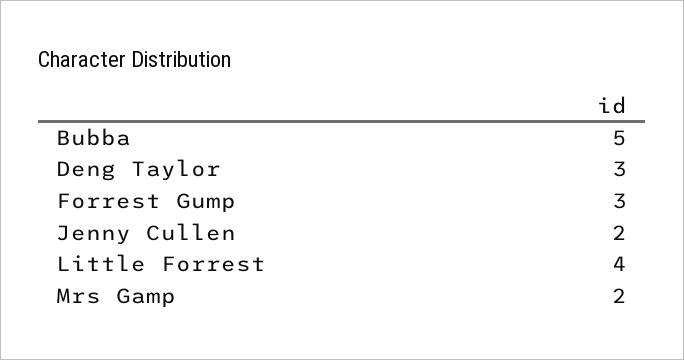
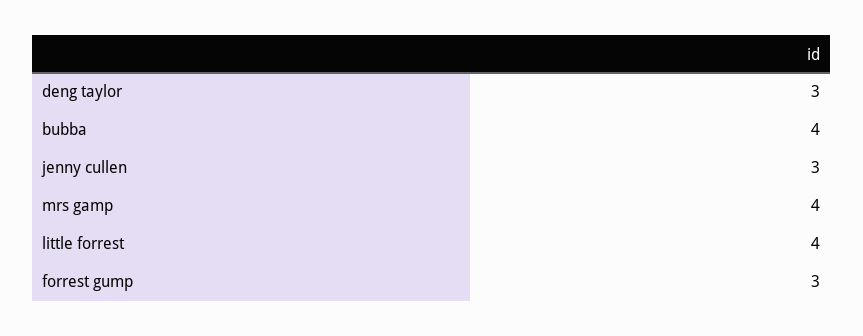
Bubba: 5 -> 4
Jenny Cullen: 2 -> 3
Mrs Gamp: 2 -> 4

